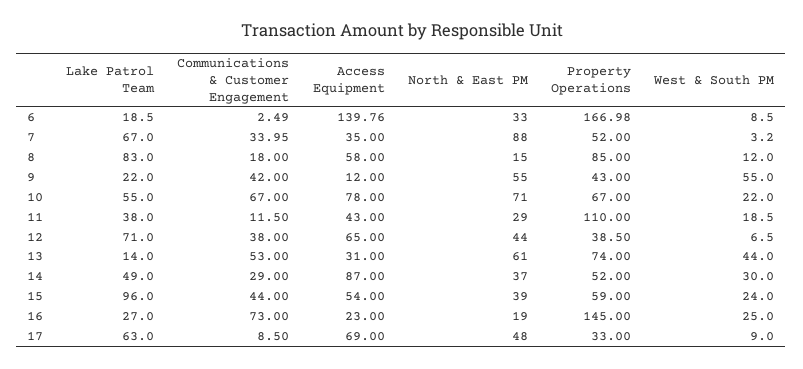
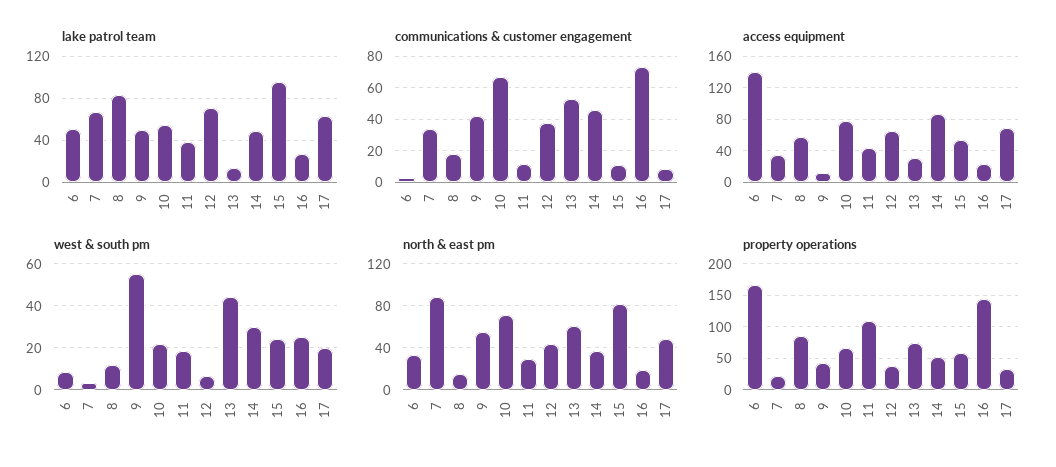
Lake Patrol Team, 6: 18.5 -> 50
Property Operations, 7: 52 -> 20
Lake Patrol Team, 9: 22 -> 50
Communications & Customer Engagement, 14: 29 -> 45
Communications & Customer Engagement, 15: 44 -> 10
North & East PM, 15: 39 -> 80
West & South PM, 17: 9 -> 20

